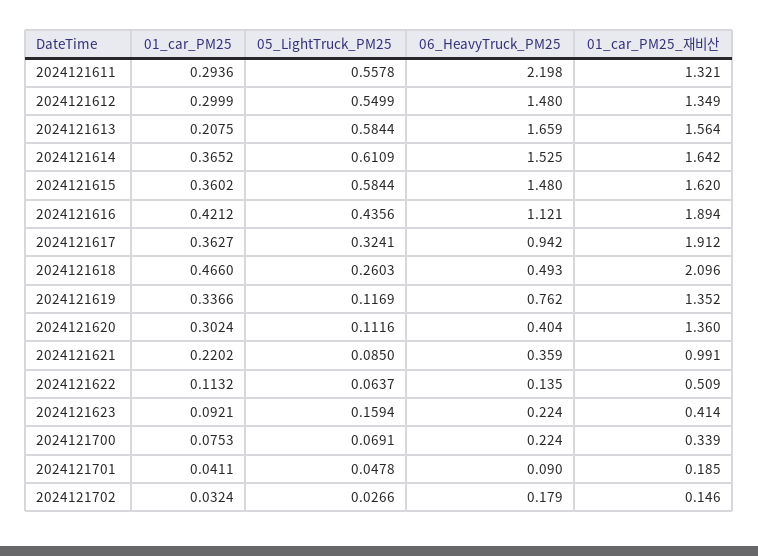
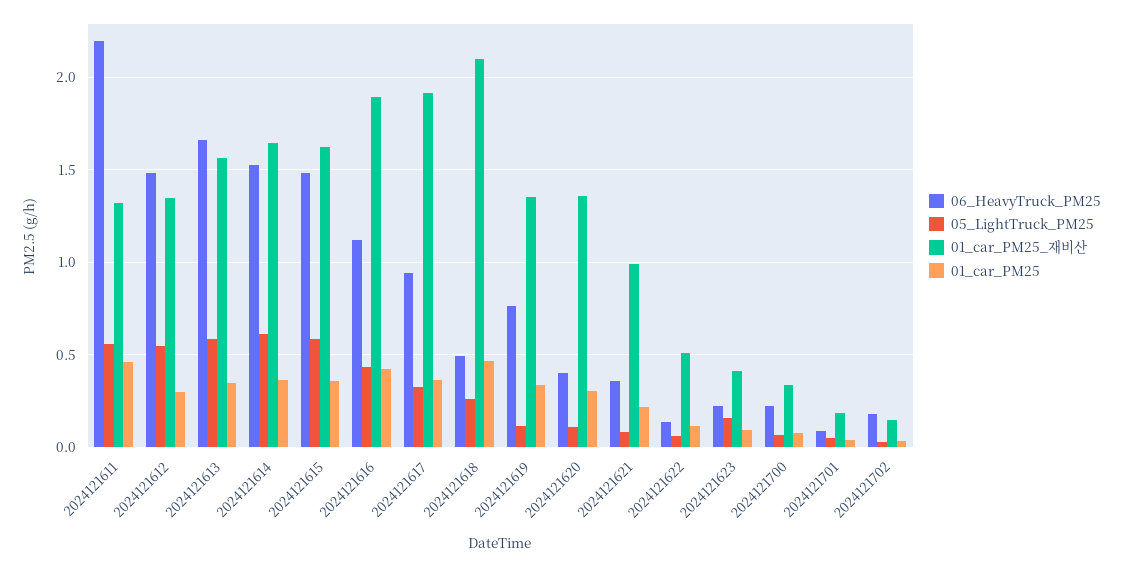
01_car_PM25, 2024121611: 0.2936 -> 0.45
01_car_PM25, 2024121613: 0.2075 -> 0.35

